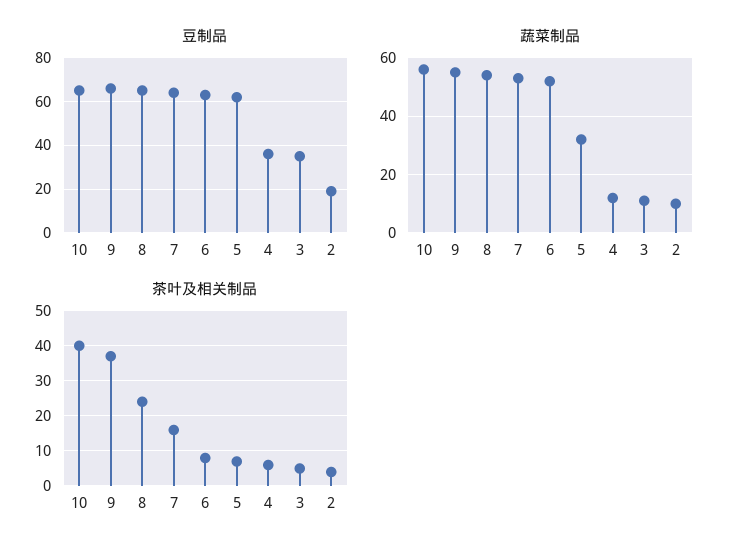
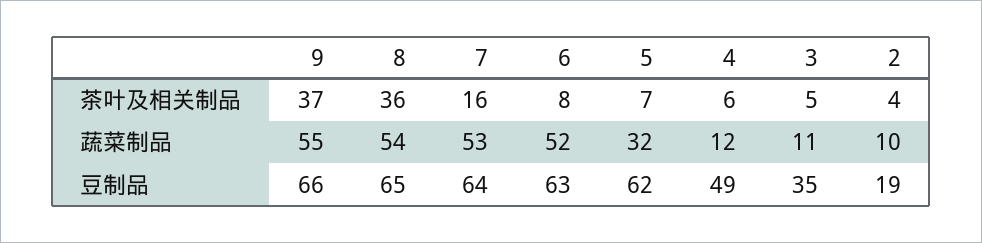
豆制品, 10: 65 -> none
豆制品, 4: 35 -> 49
蔬菜制品, 10: 55 -> none
茶叶及相关制品, 10: 40 -> none
茶叶及相关制品, 8: 25 -> 36

